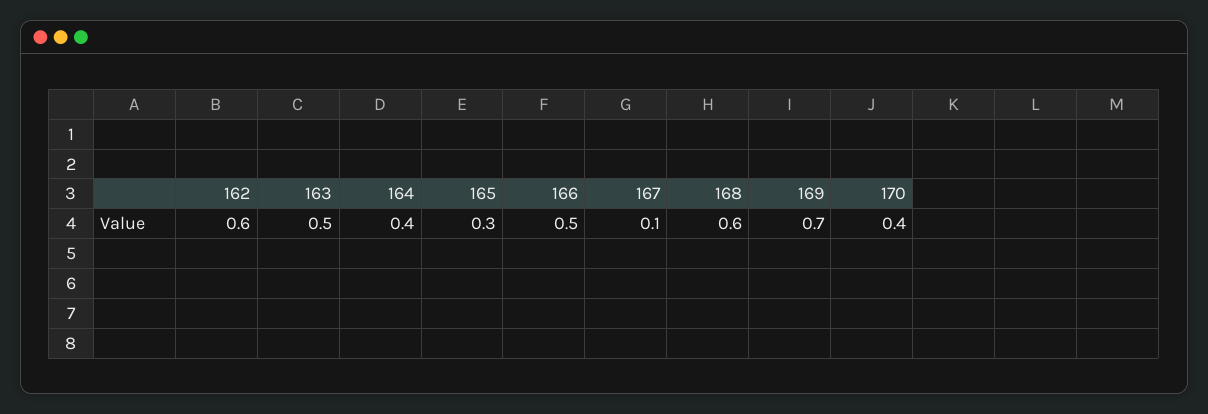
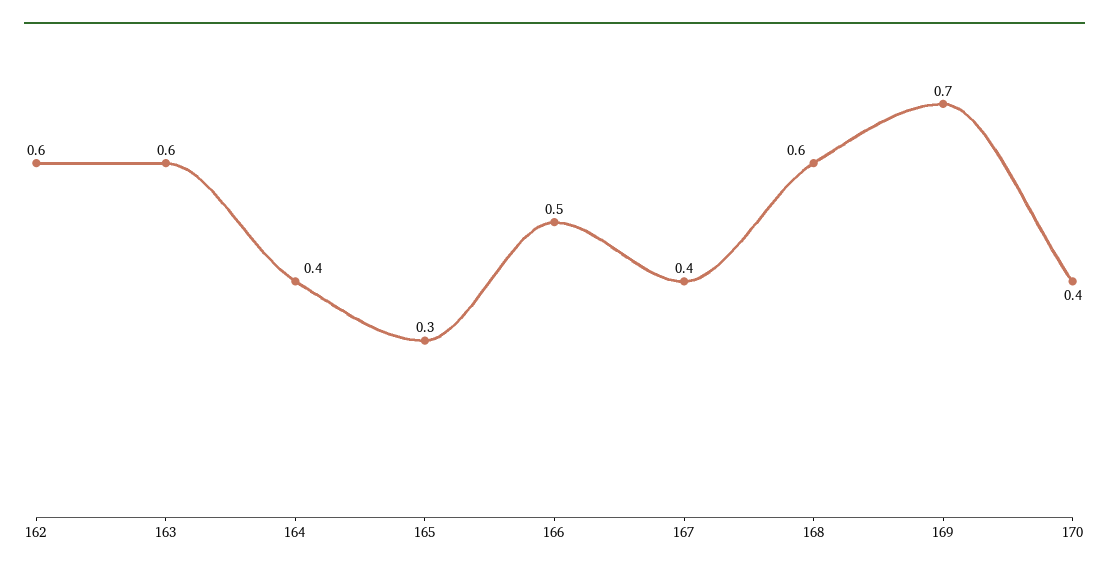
163: 0.5 -> 0.6
167: 0.1 -> 0.4

